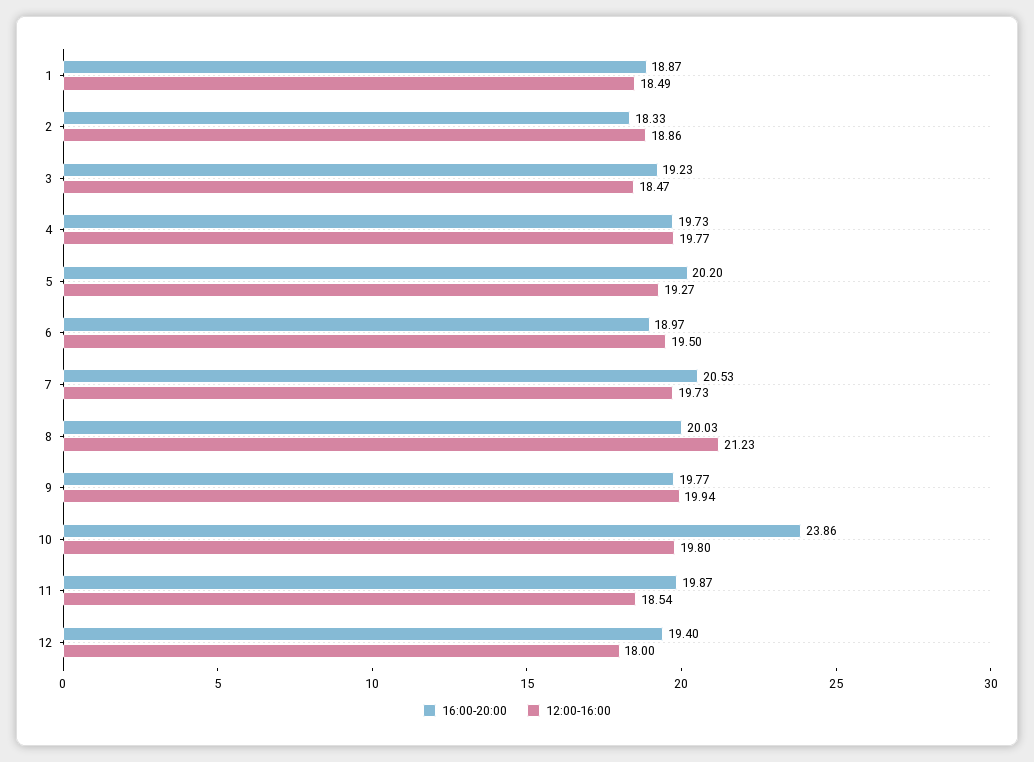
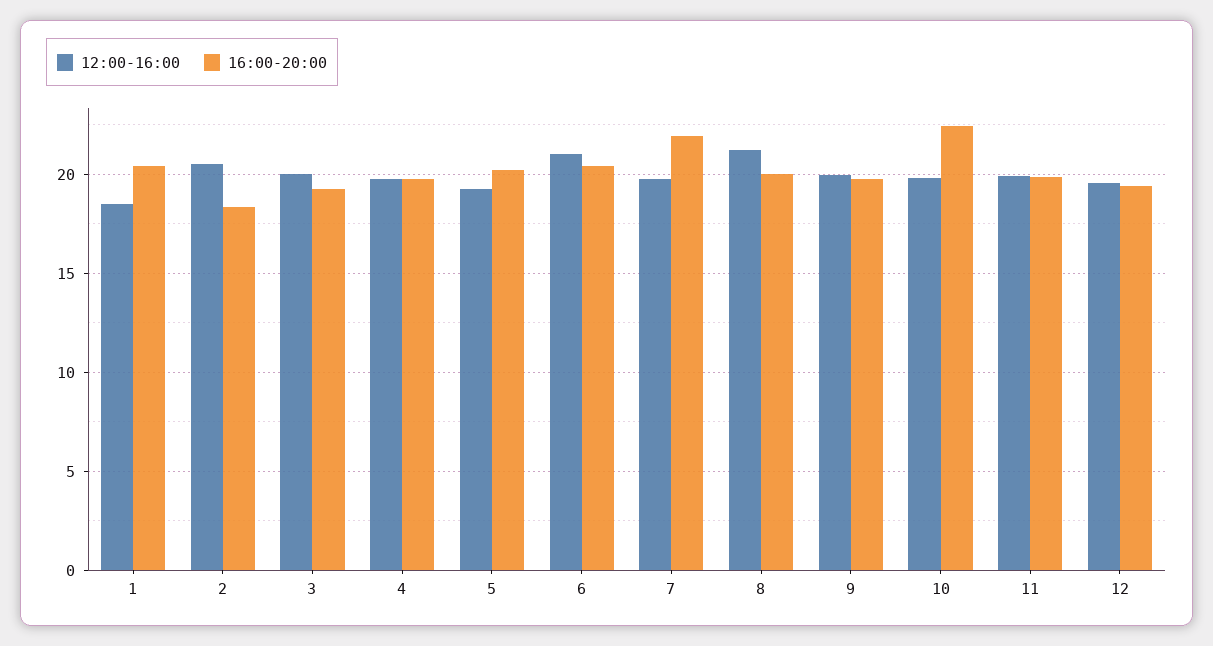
16:00-20:00, 1: 18.87 -> 20.5
12:00-16:00, 2: 18.86 -> 20.5
12:00-16:00, 3: 18.47 -> 20
16:00-20:00, 6: 18.97 -> 20.5
12:00-16:00, 6: 19.5 -> 21
16:00-20:00, 7: 20.53 -> 22
16:00-20:00, 10: 23.86 -> 22.5
12:00-16:00, 11: 18.54 -> 20
12:00-16:00, 12: 18 -> 19.5

